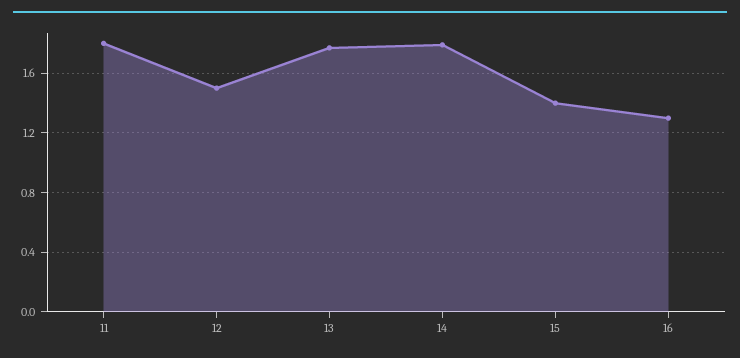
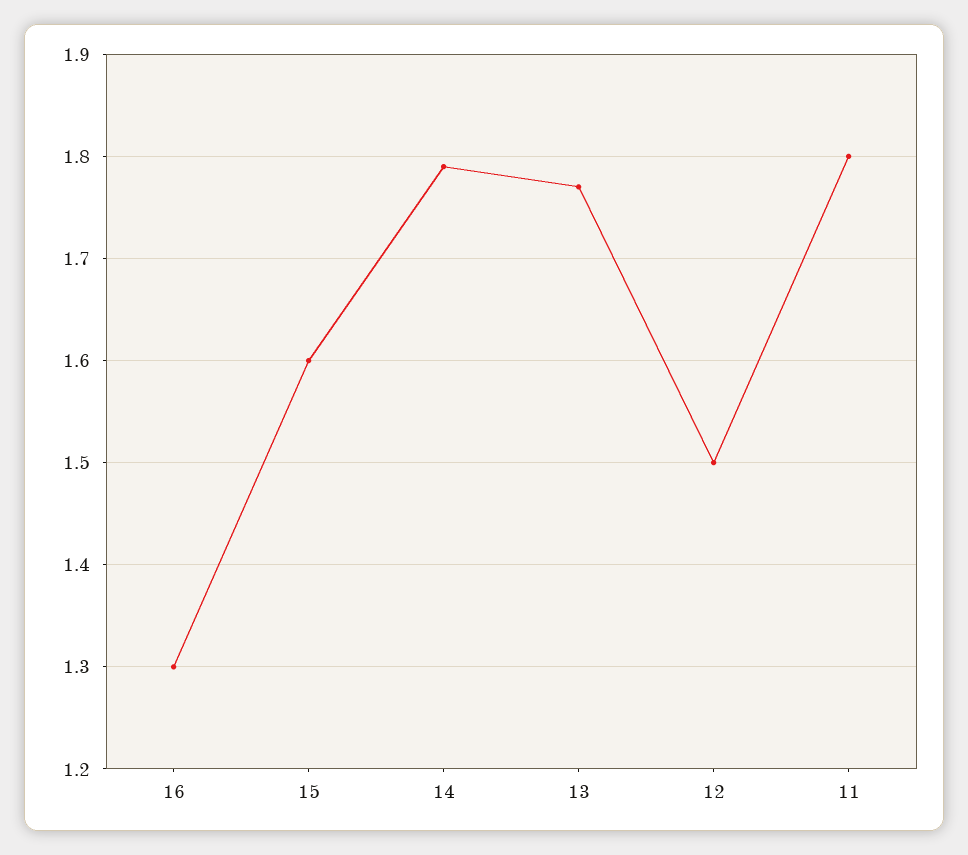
15: 1.4 -> 1.6

